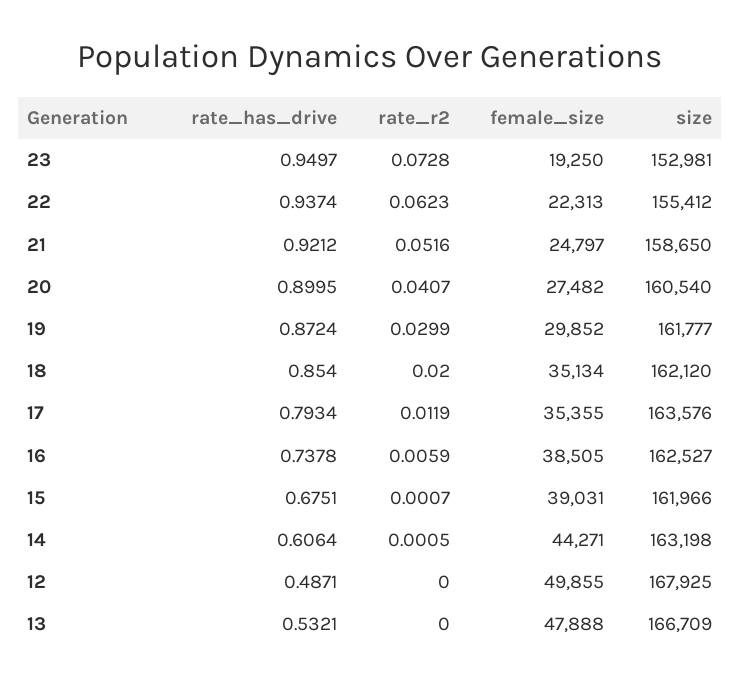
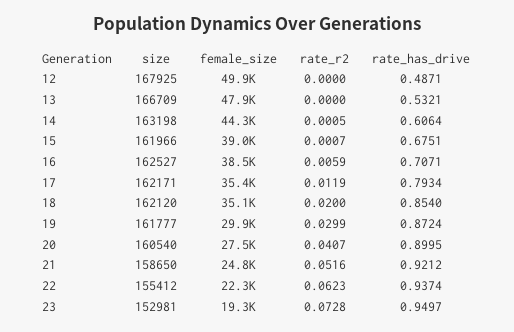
size, 17: 163576 -> 162171
rate_has_drive, 16: 0.7378 -> 0.7071

